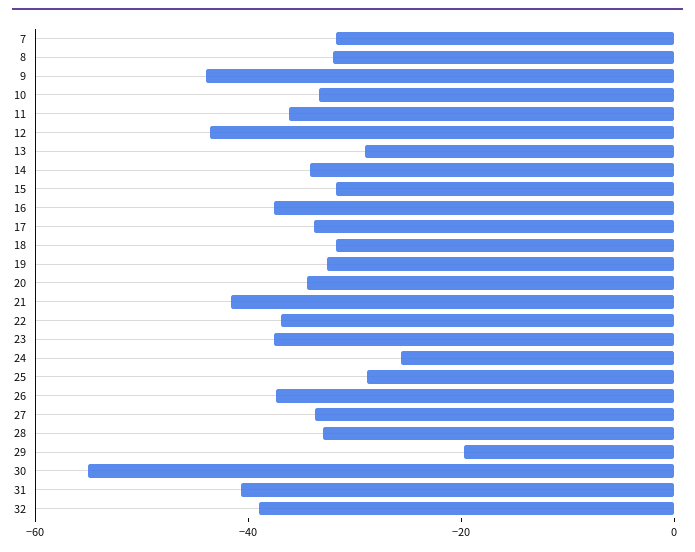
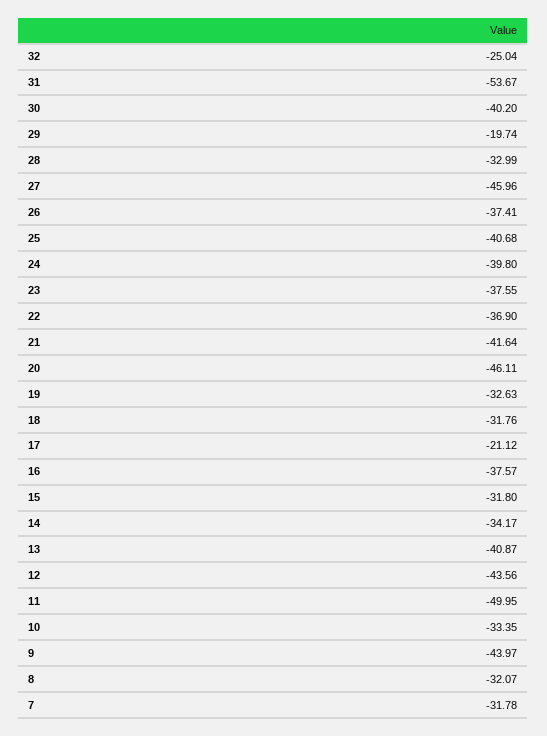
11: -35 -> -49.95
13: -30 -> -40.87
17: -35 -> -21.12
20: -35 -> -46.11
24: -25 -> -39.8
25: -30 -> -40.68
27: -35 -> -45.96
30: -55 -> -40.2
31: -40 -> -53.67
32: -40 -> -25.04

